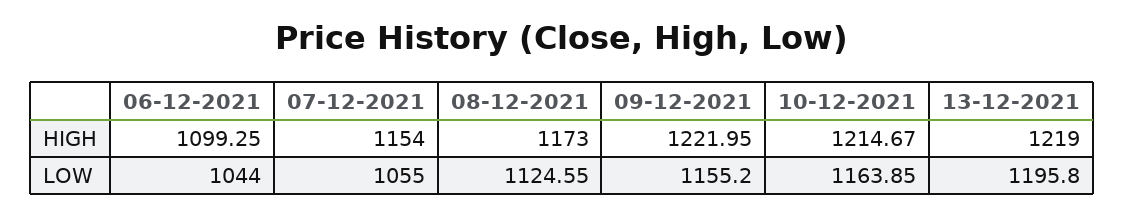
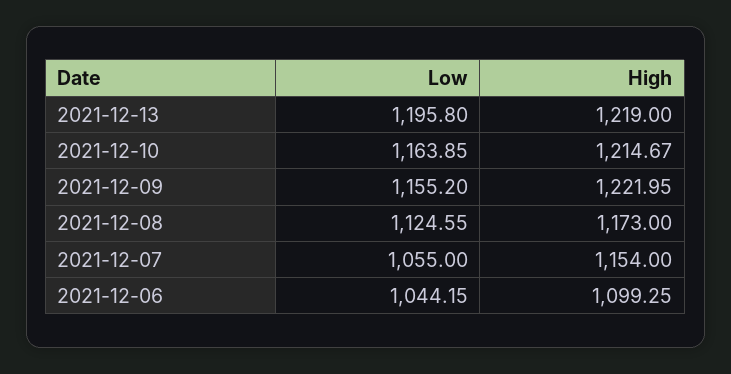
06-12-2021, LOW: 1044 -> 1044.15

